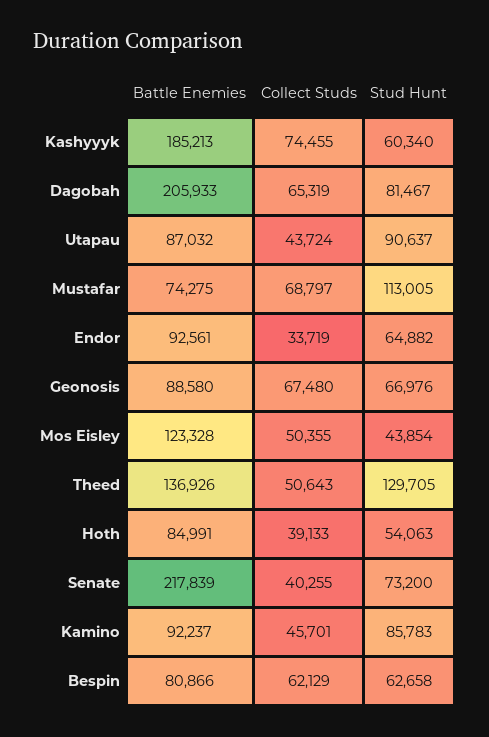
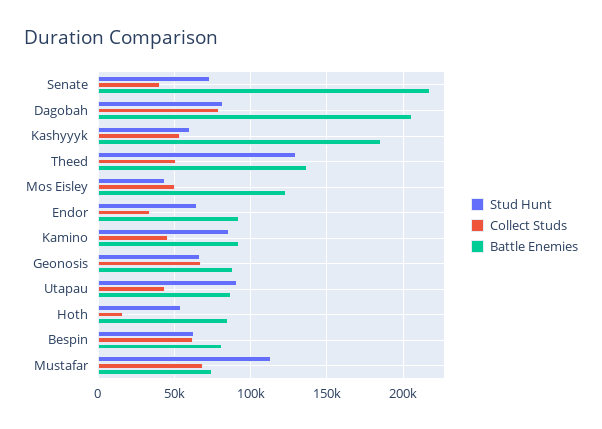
Collect Studs, Kashyyyk: 74455 -> 55000
Collect Studs, Dagobah: 65319 -> 80000
Collect Studs, Hoth: 39133 -> 15000

